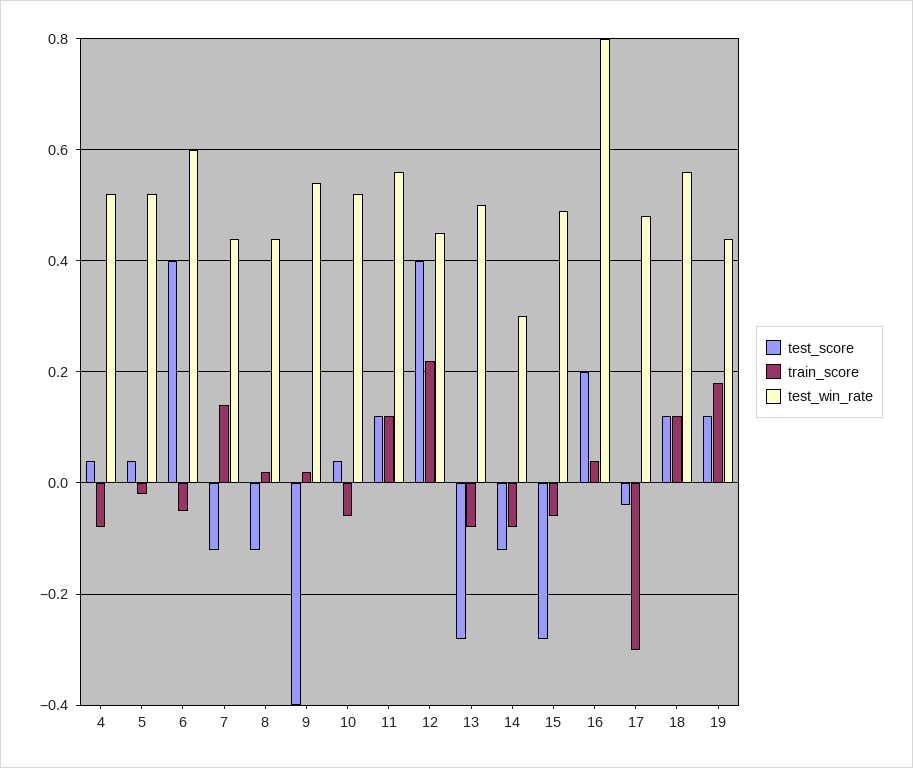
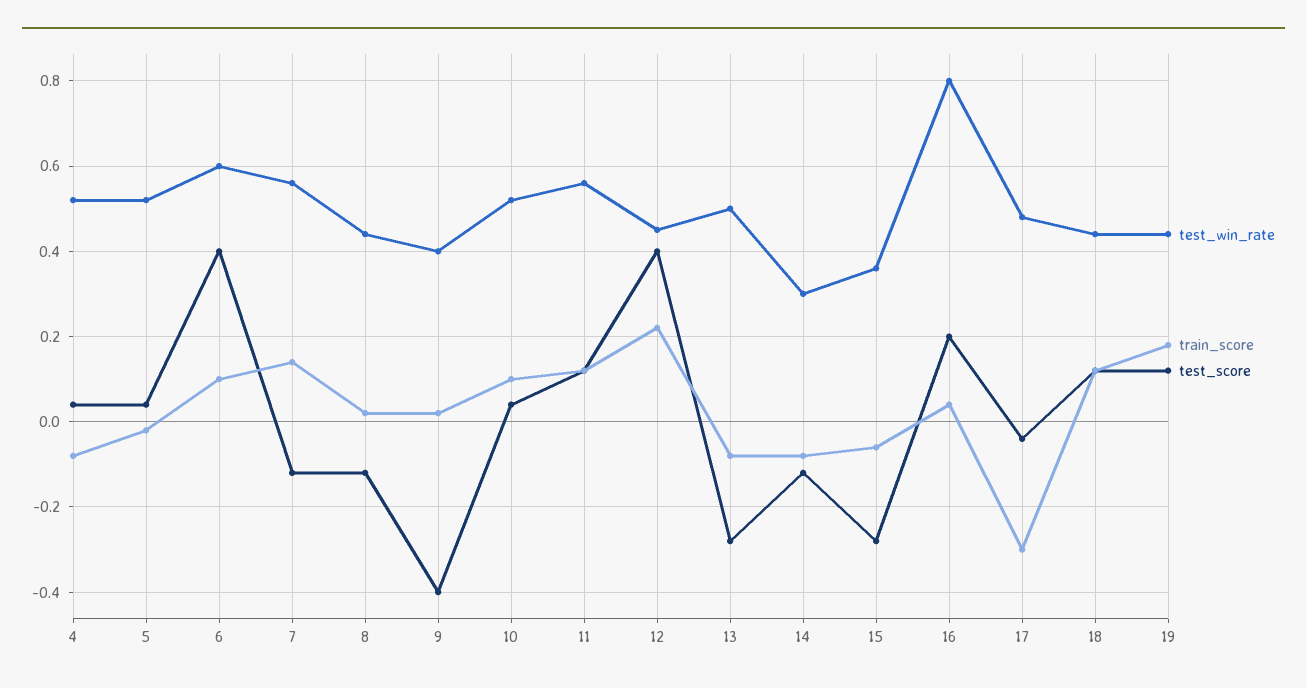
train_score, 6: -0.05 -> 0.1
test_win_rate, 7: 0.45 -> 0.55
test_win_rate, 9: 0.55 -> 0.4
train_score, 10: -0.05 -> 0.1
test_win_rate, 15: 0.5 -> 0.35
test_win_rate, 18: 0.55 -> 0.45

